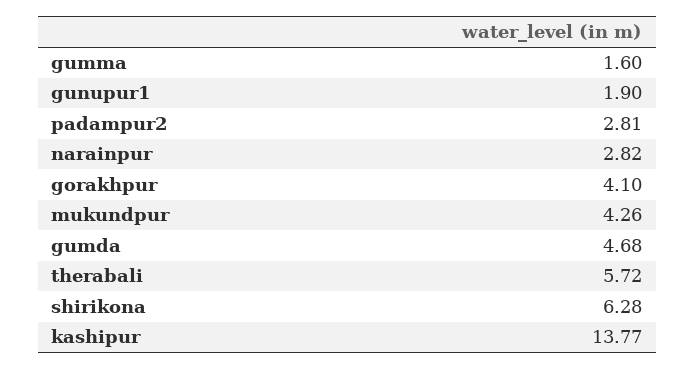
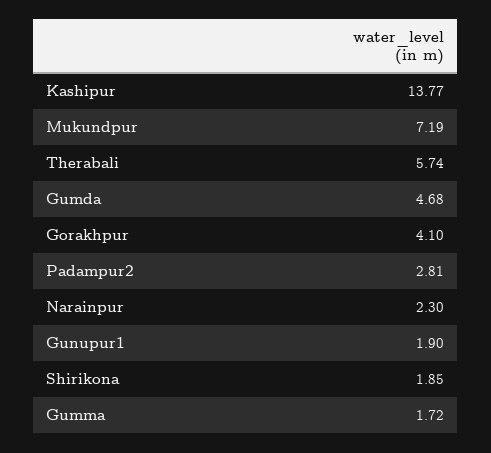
gumma: 1.6 -> 1.72
narainpur: 2.82 -> 2.3
mukundpur: 4.26 -> 7.19
therabali: 5.72 -> 5.74
shirikona: 6.28 -> 1.85

